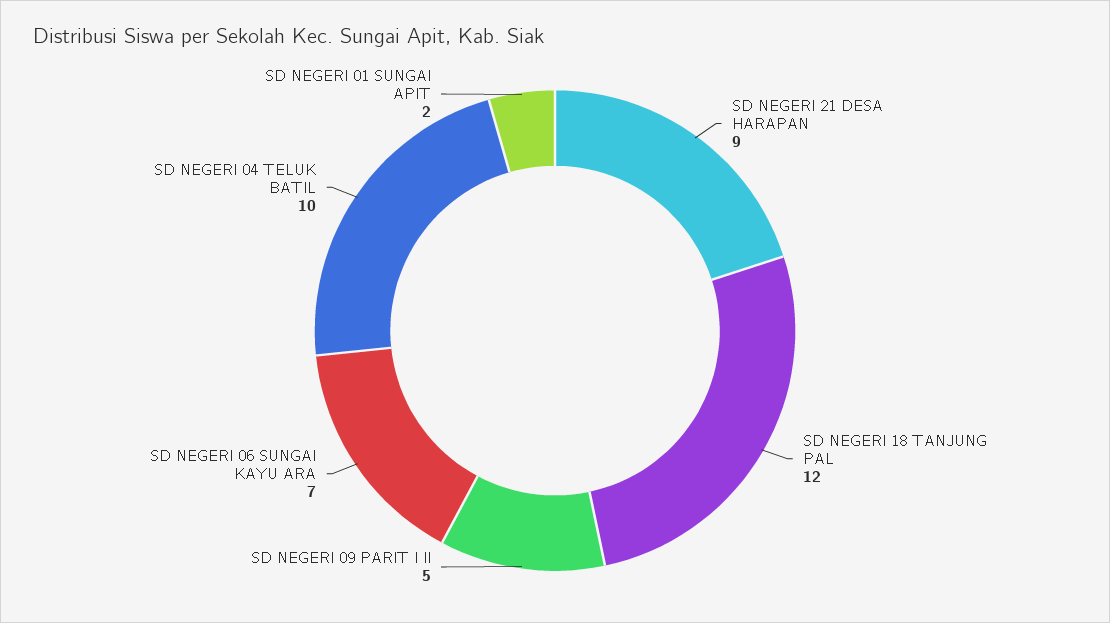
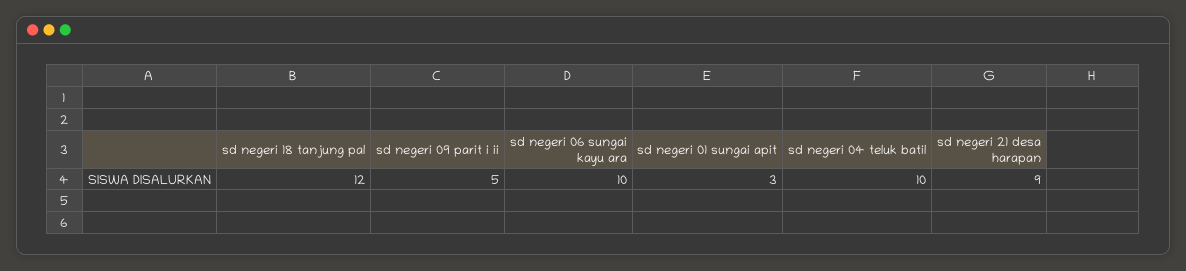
SD NEGERI 06 SUNGAI KAYU ARA: 7 -> 10
SD NEGERI 01 SUNGAI APIT: 2 -> 3

